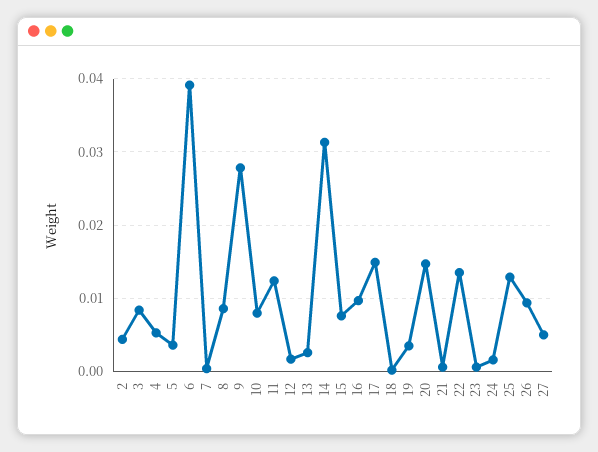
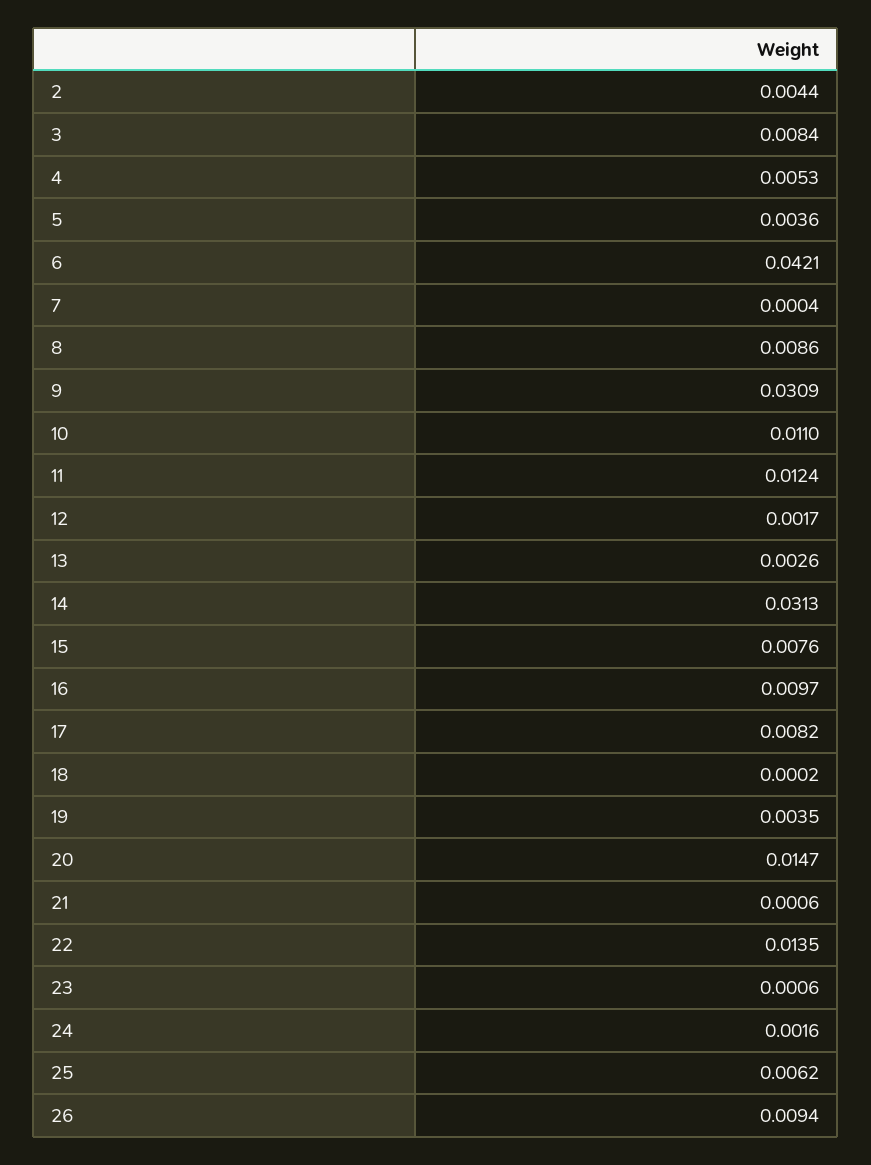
6: 0.039 -> 0.0421
9: 0.028 -> 0.0309
10: 0.008 -> 0.011
17: 0.015 -> 0.0082
25: 0.013 -> 0.0062
27: 0.005 -> none

